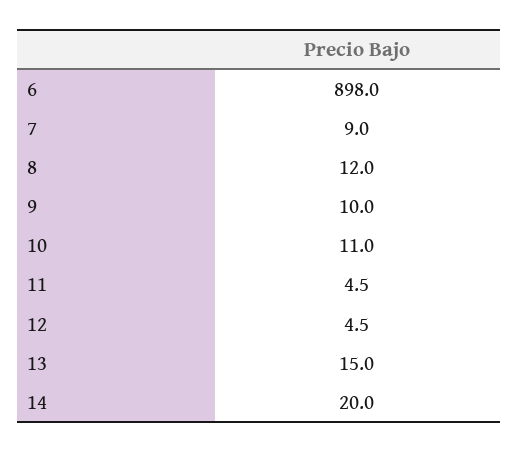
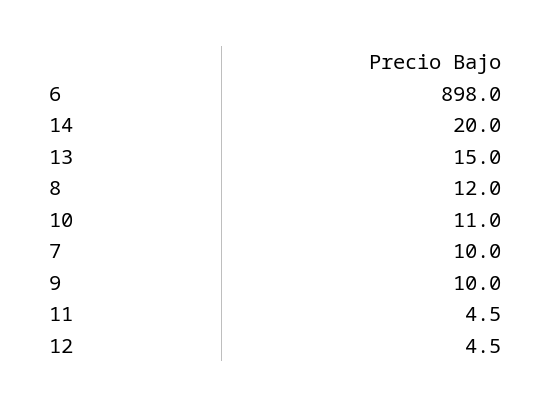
7: 9 -> 10

